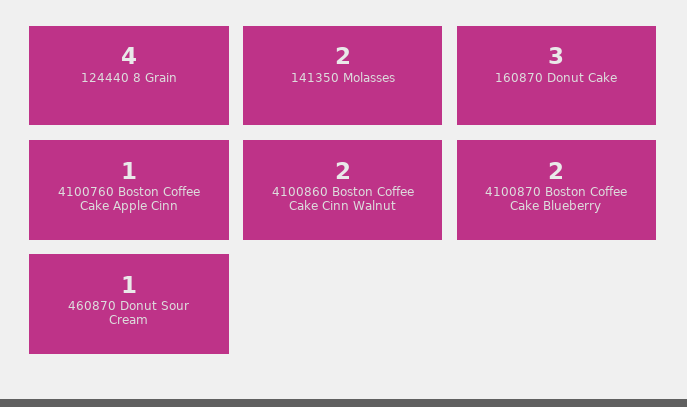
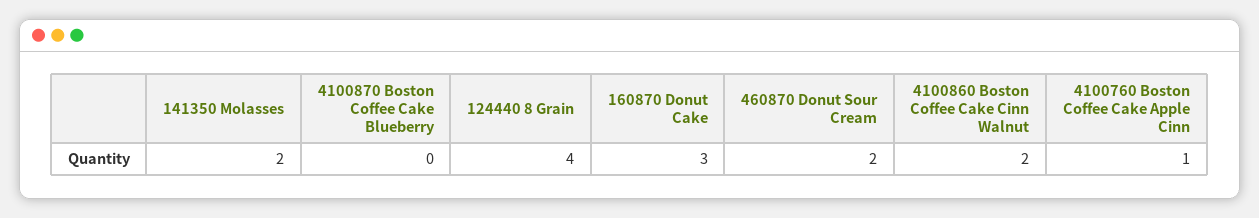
4100870 Boston Coffee Cake Blueberry: 2 -> 0
460870 Donut Sour Cream: 1 -> 2

